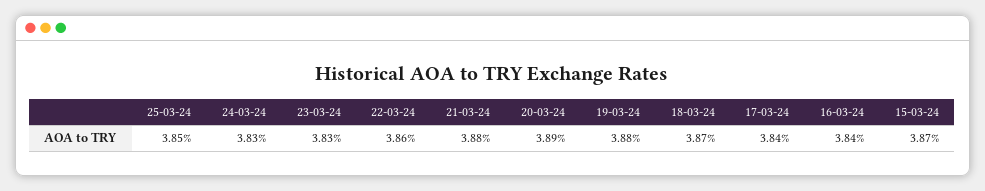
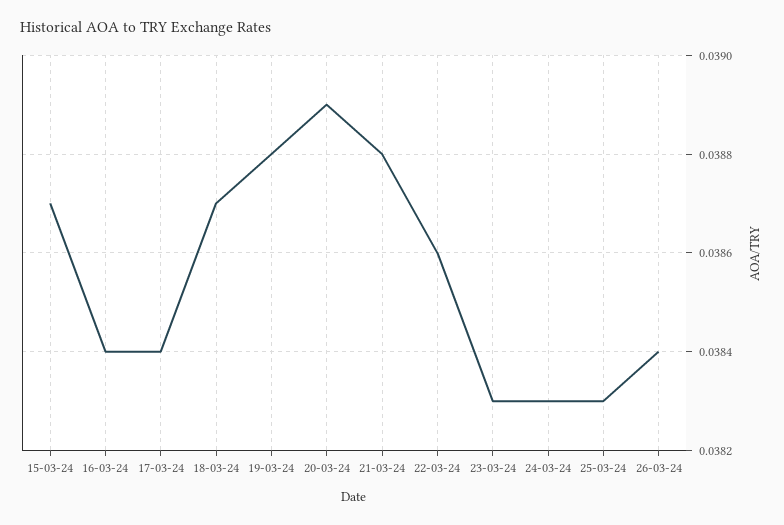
25-03-24: 0.0385 -> 0.0383
26-03-24: none -> 0.0384

